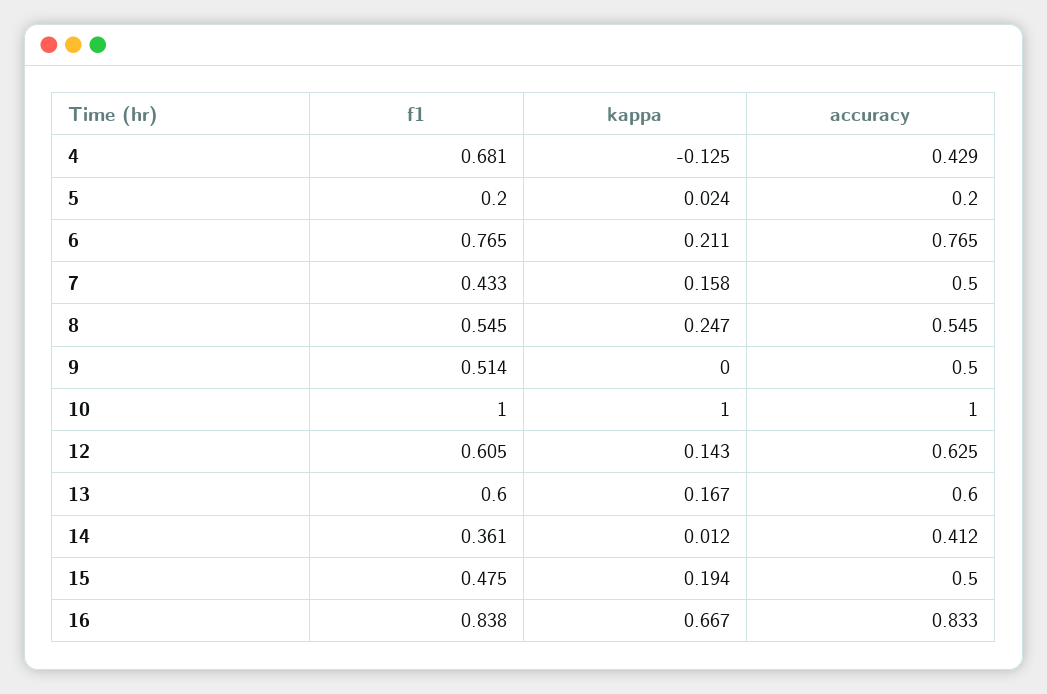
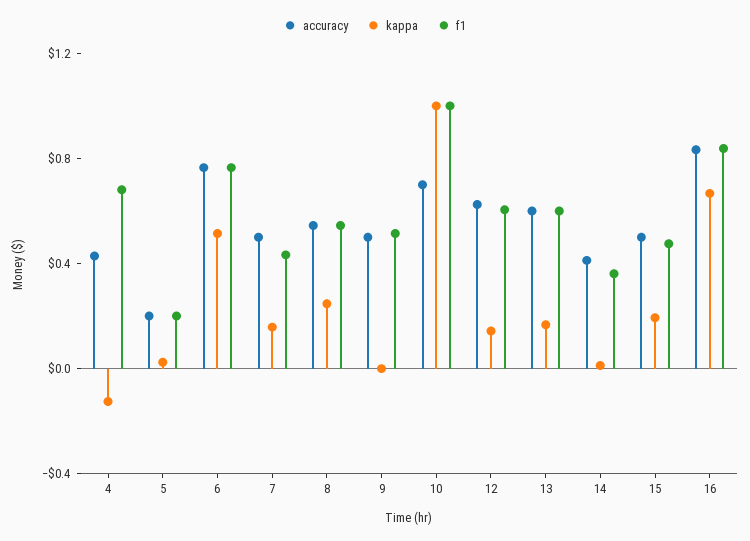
kappa, 6: 0.211 -> 0.5
accuracy, 10: 1 -> 0.7

